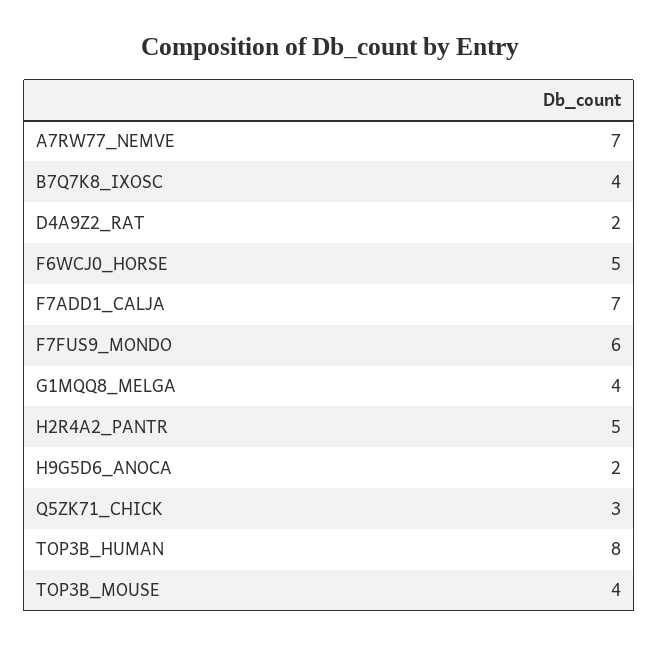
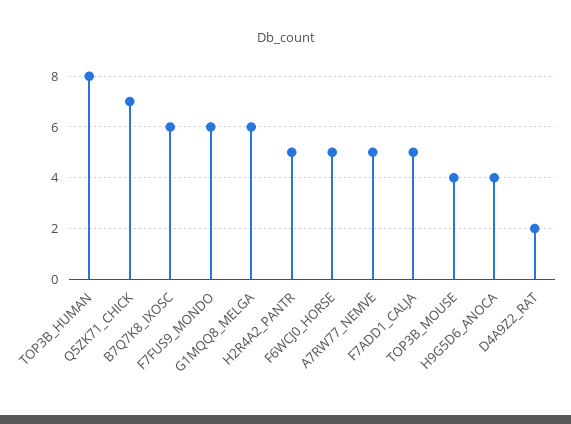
A7RW77_NEMVE: 7 -> 5
B7Q7K8_IXOSC: 4 -> 6
F7ADD1_CALJA: 7 -> 5
G1MQQ8_MELGA: 4 -> 6
H9G5D6_ANOCA: 2 -> 4
Q5ZK71_CHICK: 3 -> 7

